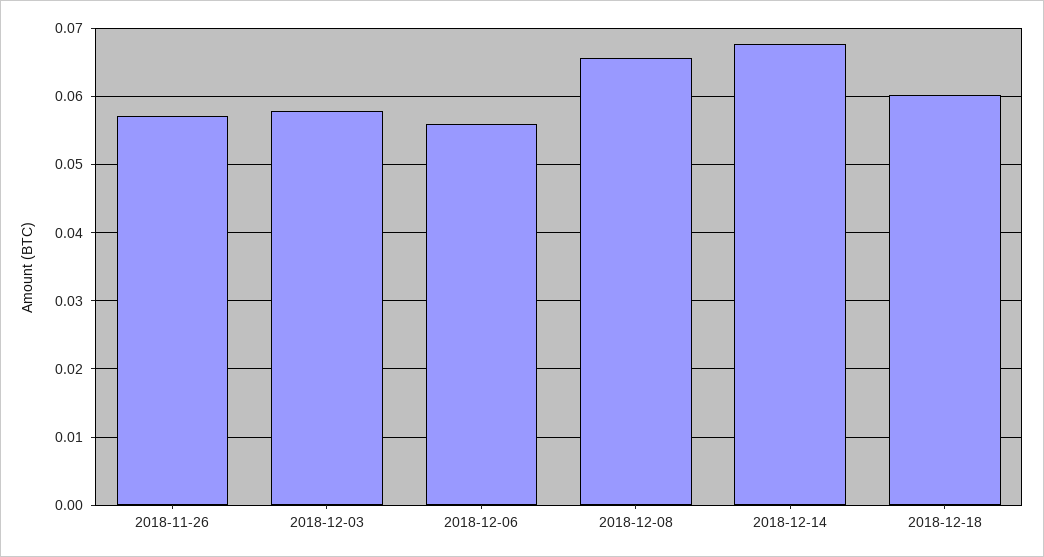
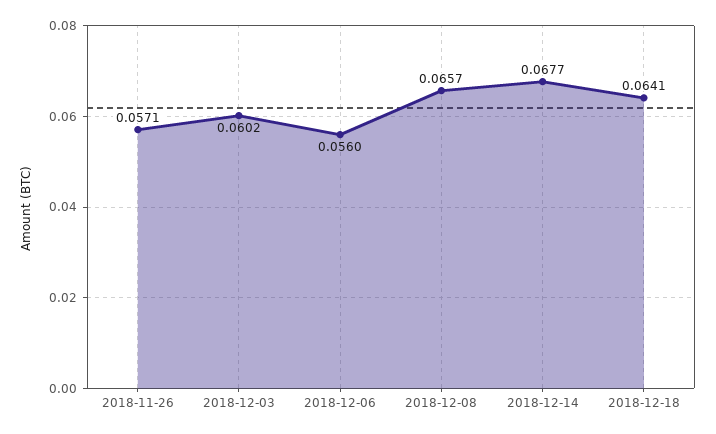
2018-12-03: 0.058 -> 0.0602
2018-12-18: 0.06 -> 0.0641

